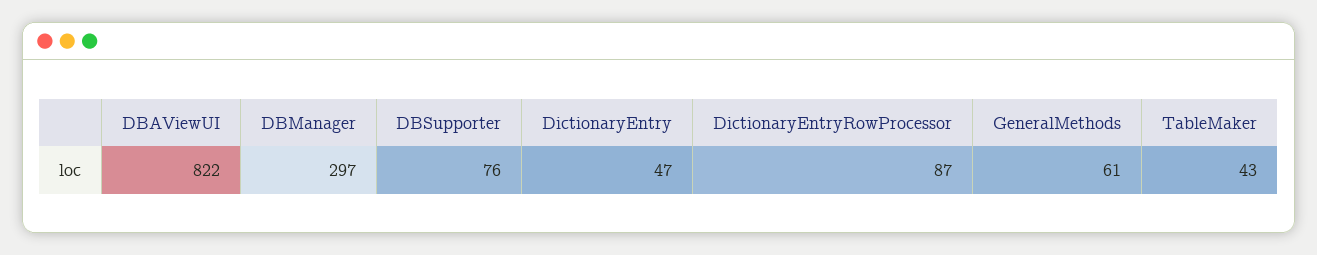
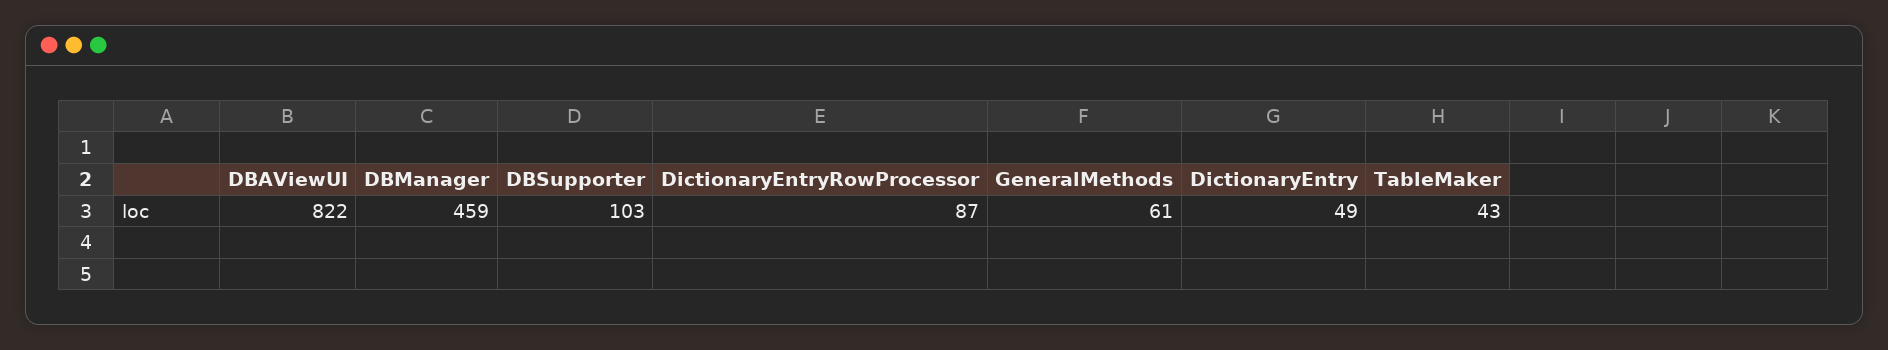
DBManager: 297 -> 459
DBSupporter: 76 -> 103
DictionaryEntry: 47 -> 49

